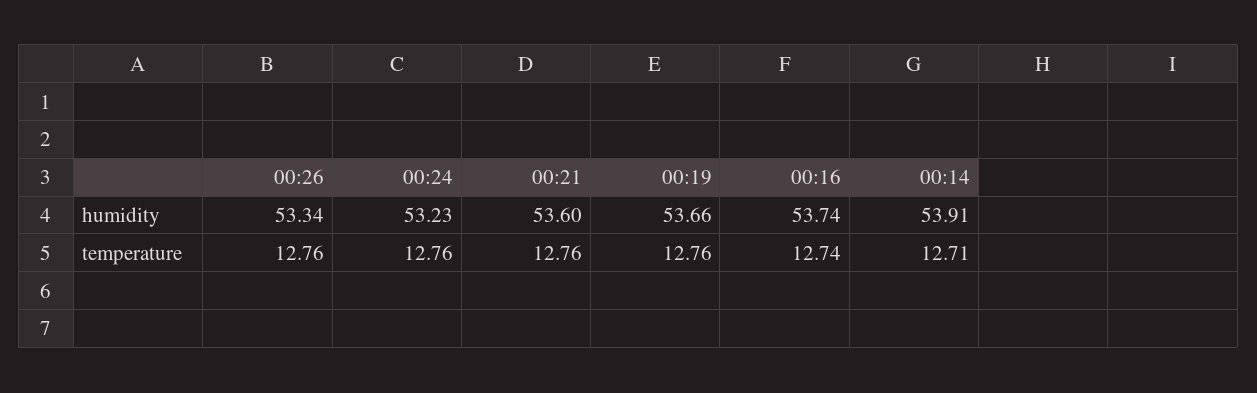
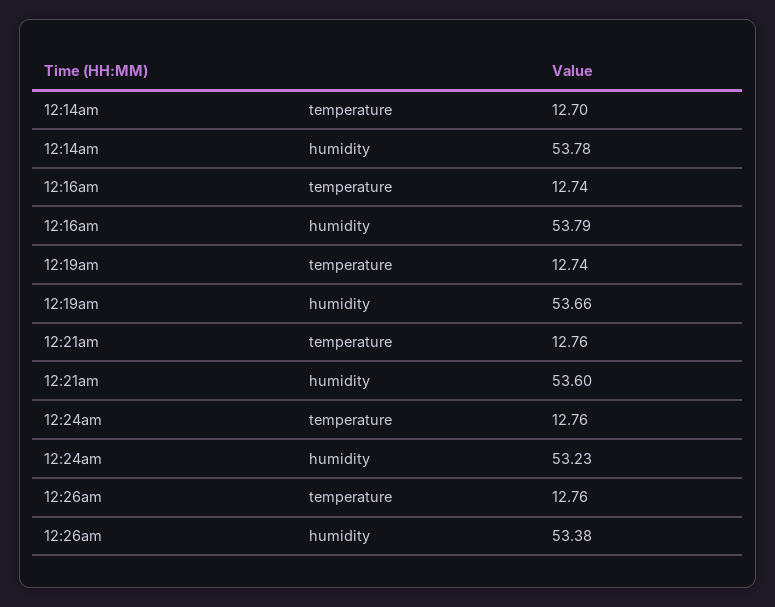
00:26, humidity: 53.34 -> 53.38
00:16, humidity: 53.74 -> 53.79
00:14, humidity: 53.91 -> 53.78
00:19, temperature: 12.76 -> 12.74
00:14, temperature: 12.71 -> 12.7

